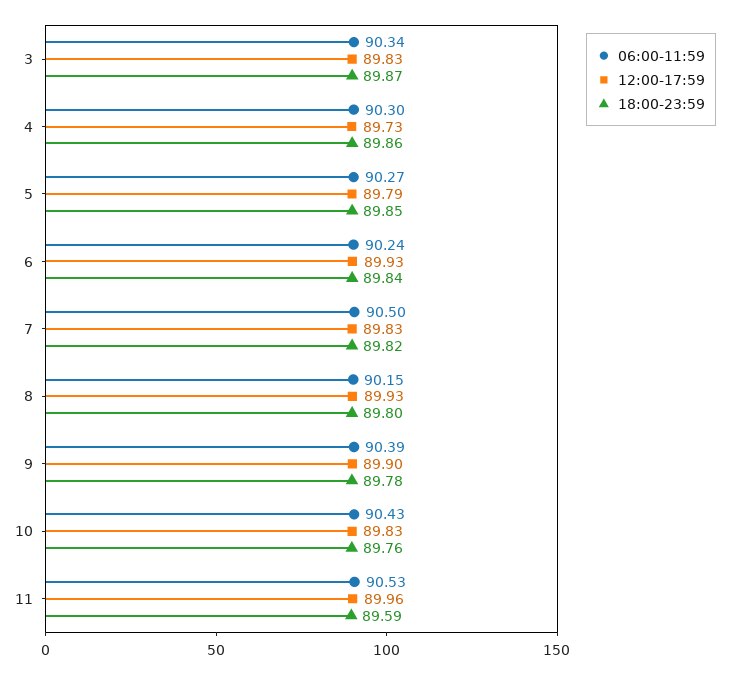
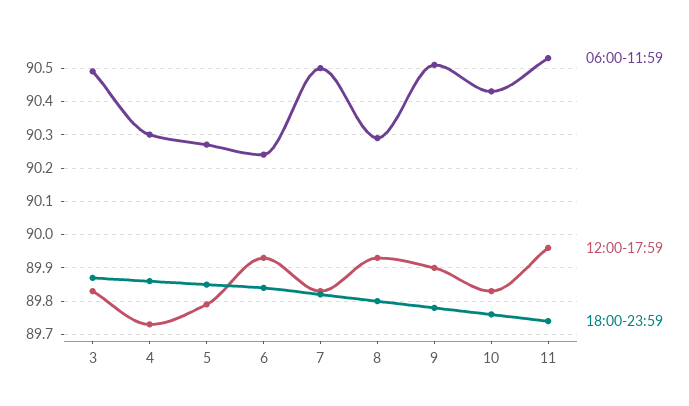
06:00-11:59, 3: 90.34 -> 90.5
06:00-11:59, 8: 90.15 -> 90.3
06:00-11:59, 9: 90.39 -> 90.5
18:00-23:59, 11: 89.59 -> 89.75

